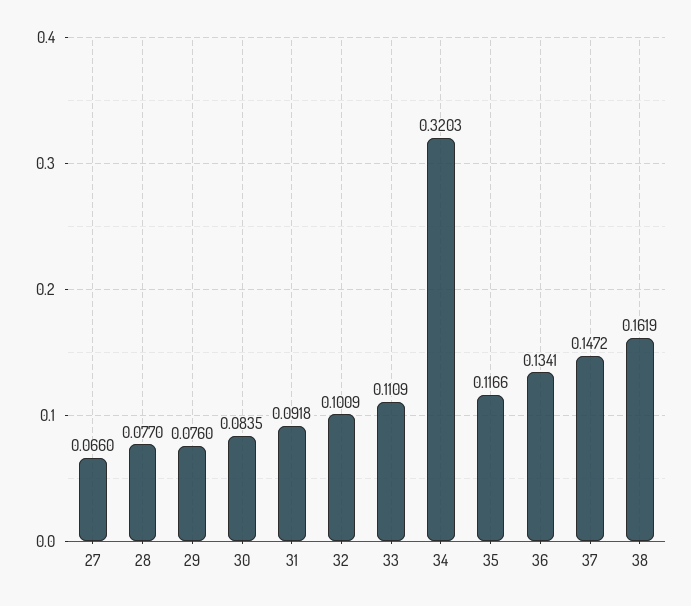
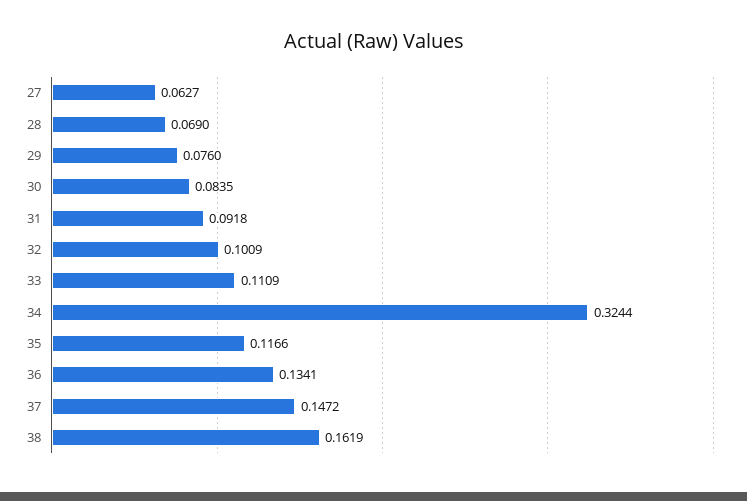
27: 0.066 -> 0.0627
28: 0.077 -> 0.069
34: 0.3203 -> 0.3244

